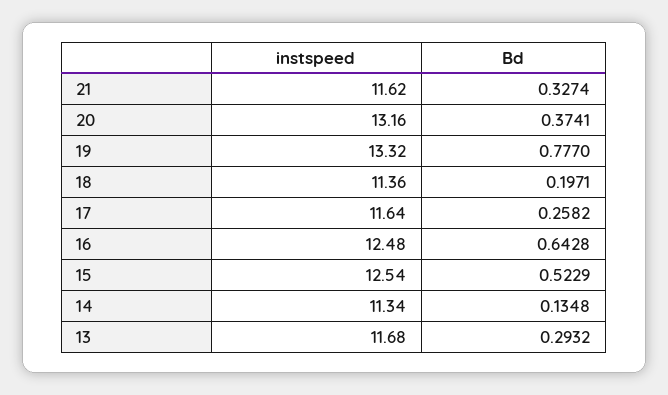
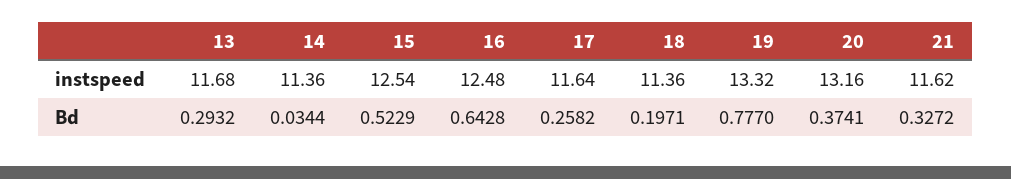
Bd, 21: 0.3274 -> 0.3272
instspeed, 14: 11.34 -> 11.36
Bd, 14: 0.1348 -> 0.0344

